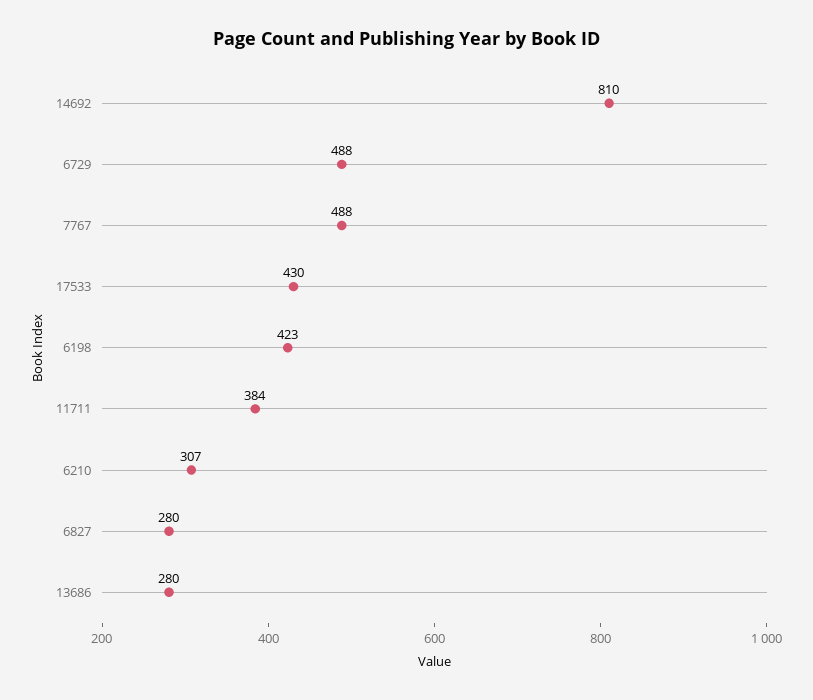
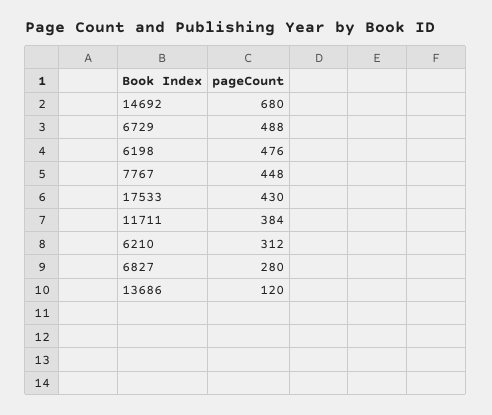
14692: 810 -> 680
7767: 488 -> 448
6198: 423 -> 476
6210: 307 -> 312
13686: 280 -> 120

